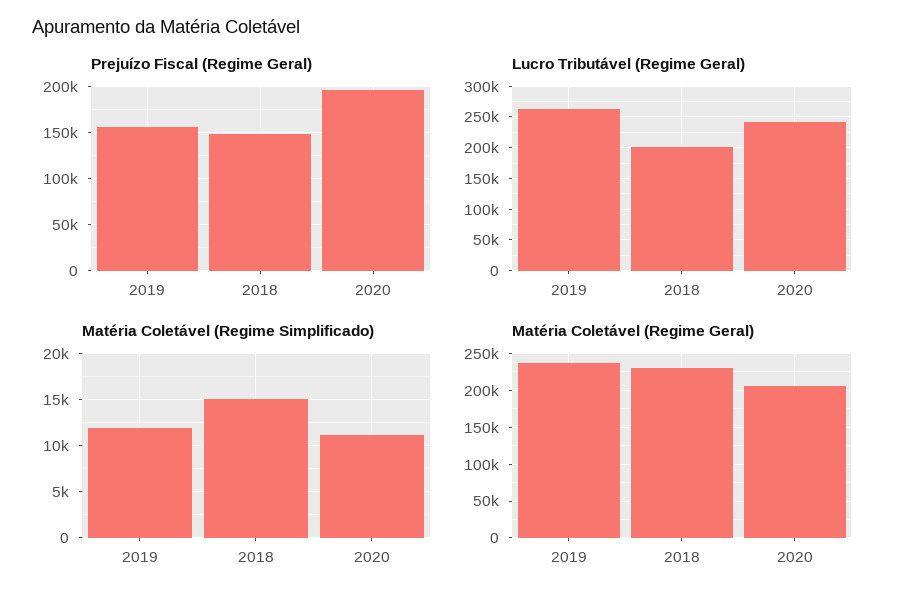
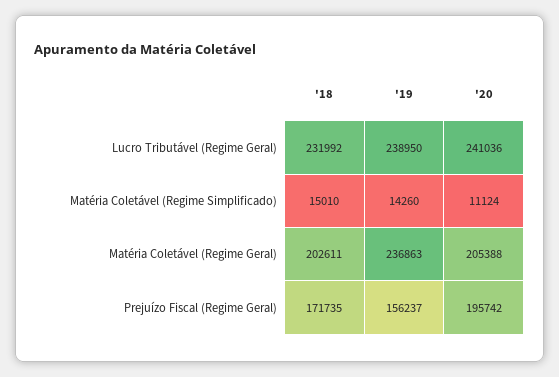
Prejuízo Fiscal (Regime Geral), 2018: 150000 -> 171735
Lucro Tributável (Regime Geral), 2019: 260000 -> 238950
Lucro Tributável (Regime Geral), 2018: 200000 -> 231992
Matéria Coletável (Regime Simplificado), 2019: 12000 -> 14260
Matéria Coletável (Regime Geral), 2018: 230000 -> 202611

